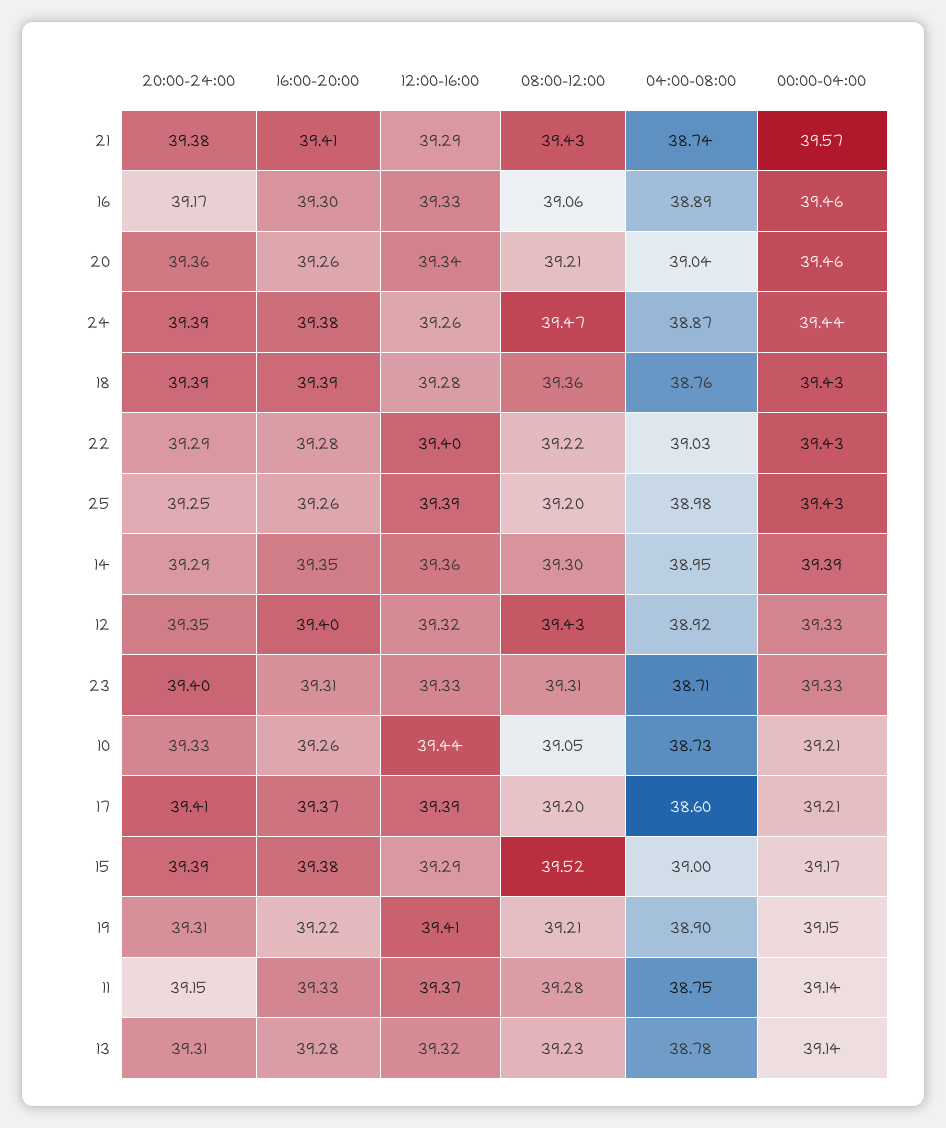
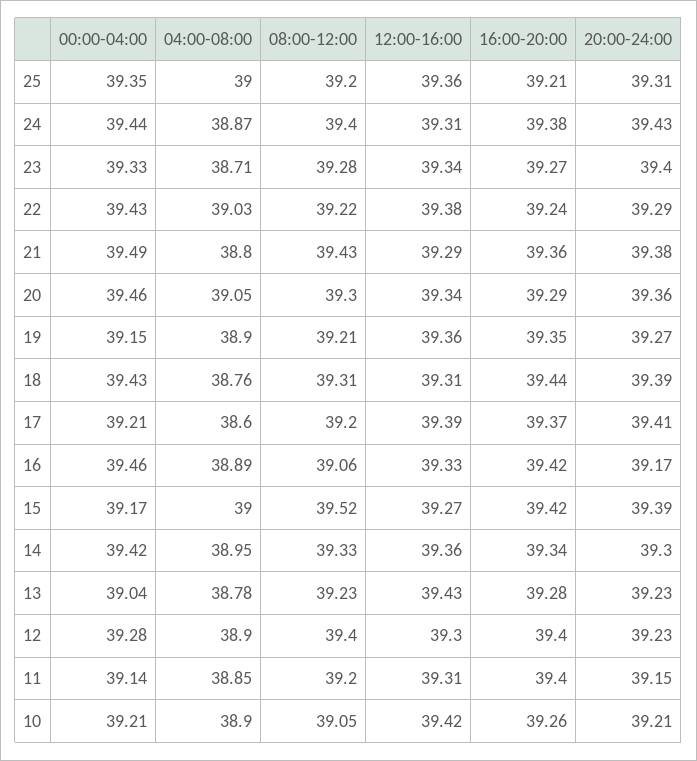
16:00-20:00, 21: 39.41 -> 39.36
04:00-08:00, 21: 38.74 -> 38.8
00:00-04:00, 21: 39.57 -> 39.49
16:00-20:00, 16: 39.3 -> 39.42
16:00-20:00, 20: 39.26 -> 39.29
08:00-12:00, 20: 39.21 -> 39.3
04:00-08:00, 20: 39.04 -> 39.05
20:00-24:00, 24: 39.39 -> 39.43
12:00-16:00, 24: 39.26 -> 39.31
08:00-12:00, 24: 39.47 -> 39.4
16:00-20:00, 18: 39.39 -> 39.44
12:00-16:00, 18: 39.28 -> 39.31
08:00-12:00, 18: 39.36 -> 39.31
16:00-20:00, 22: 39.28 -> 39.24
12:00-16:00, 22: 39.4 -> 39.38
20:00-24:00, 25: 39.25 -> 39.31
16:00-20:00, 25: 39.26 -> 39.21
12:00-16:00, 25: 39.39 -> 39.36
04:00-08:00, 25: 38.98 -> 39
00:00-04:00, 25: 39.43 -> 39.35
20:00-24:00, 14: 39.29 -> 39.3
16:00-20:00, 14: 39.35 -> 39.34
08:00-12:00, 14: 39.3 -> 39.33
00:00-04:00, 14: 39.39 -> 39.42
20:00-24:00, 12: 39.35 -> 39.23
12:00-16:00, 12: 39.32 -> 39.3
08:00-12:00, 12: 39.43 -> 39.4
04:00-08:00, 12: 38.92 -> 38.9
00:00-04:00, 12: 39.33 -> 39.28
16:00-20:00, 23: 39.31 -> 39.27
12:00-16:00, 23: 39.33 -> 39.34
08:00-12:00, 23: 39.31 -> 39.28
20:00-24:00, 10: 39.33 -> 39.21
12:00-16:00, 10: 39.44 -> 39.42
04:00-08:00, 10: 38.73 -> 38.9
16:00-20:00, 15: 39.38 -> 39.42
12:00-16:00, 15: 39.29 -> 39.27
20:00-24:00, 19: 39.31 -> 39.27
16:00-20:00, 19: 39.22 -> 39.35
12:00-16:00, 19: 39.41 -> 39.36
16:00-20:00, 11: 39.33 -> 39.4
12:00-16:00, 11: 39.37 -> 39.31
08:00-12:00, 11: 39.28 -> 39.2
04:00-08:00, 11: 38.75 -> 38.85
20:00-24:00, 13: 39.31 -> 39.23
12:00-16:00, 13: 39.32 -> 39.43
00:00-04:00, 13: 39.14 -> 39.04

